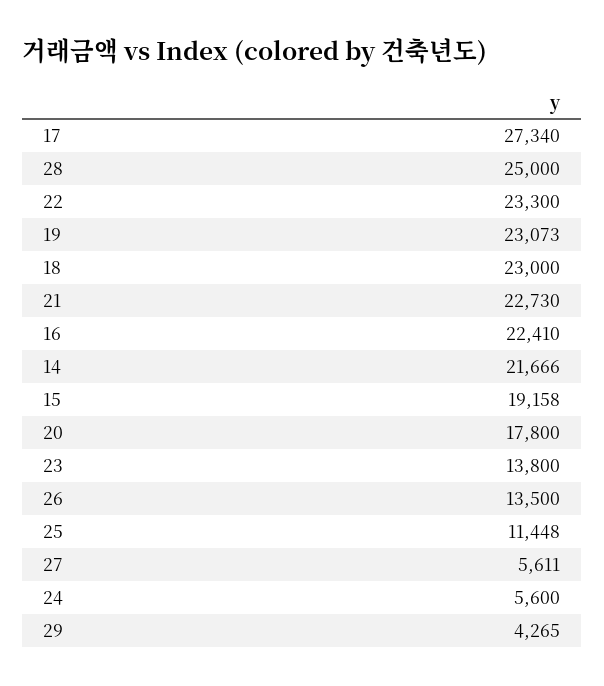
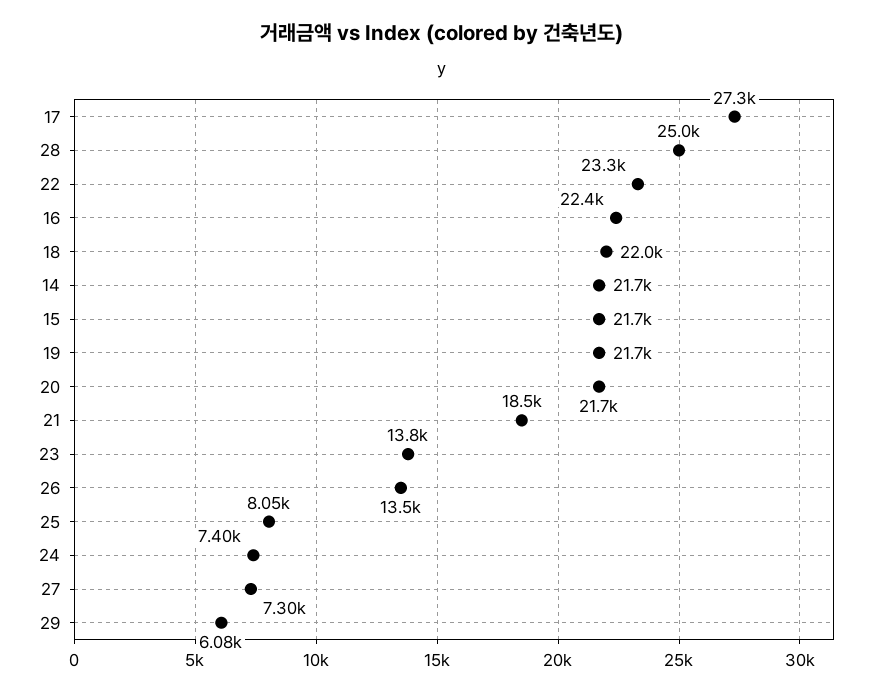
19: 23073 -> 21700
18: 23000 -> 22000
21: 22730 -> 18500
15: 19158 -> 21700
20: 17800 -> 21700
25: 11448 -> 8050
27: 5611 -> 7300
24: 5600 -> 7400
29: 4265 -> 6080

